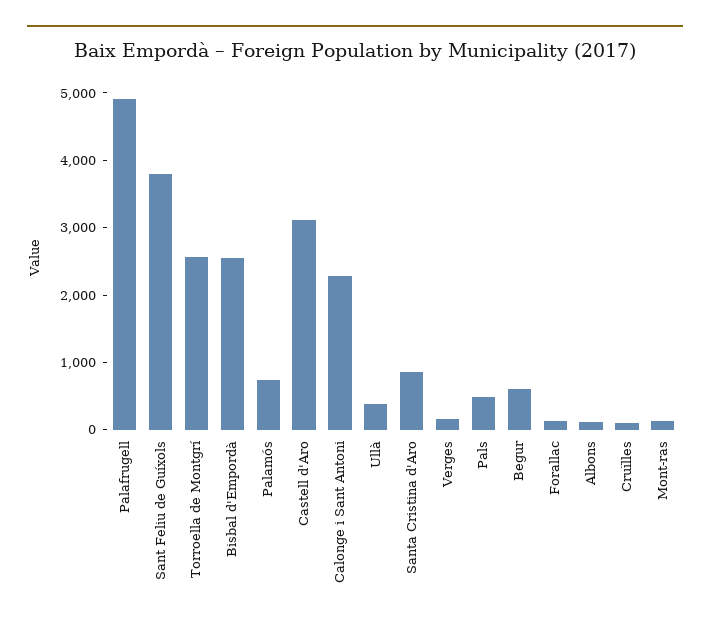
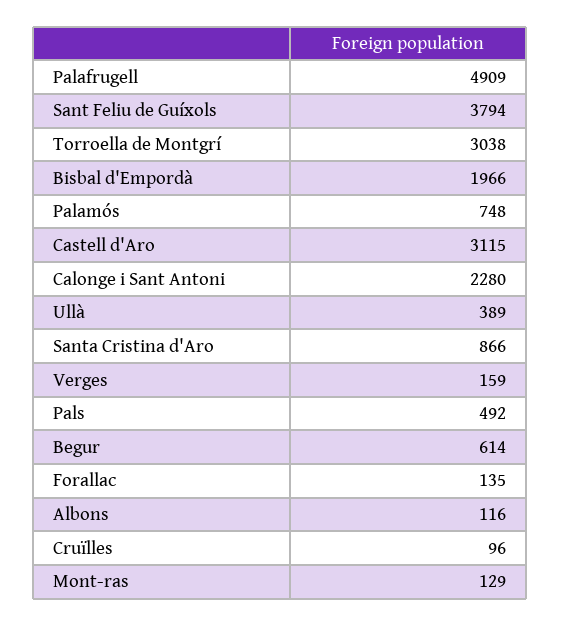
Torroella de Montgrí: 2600 -> 3038
Bisbal d'Empordà: 2600 -> 1966

